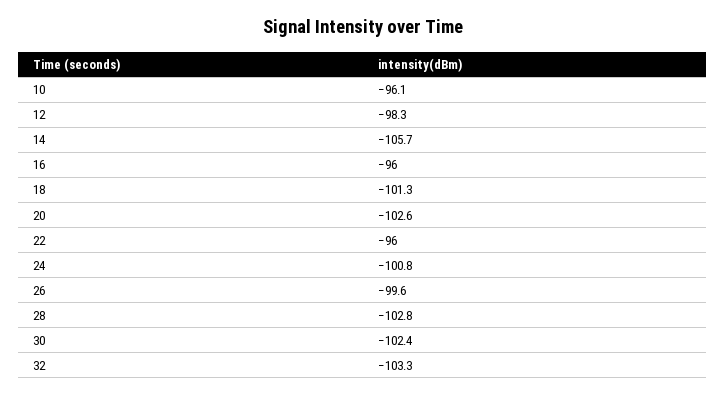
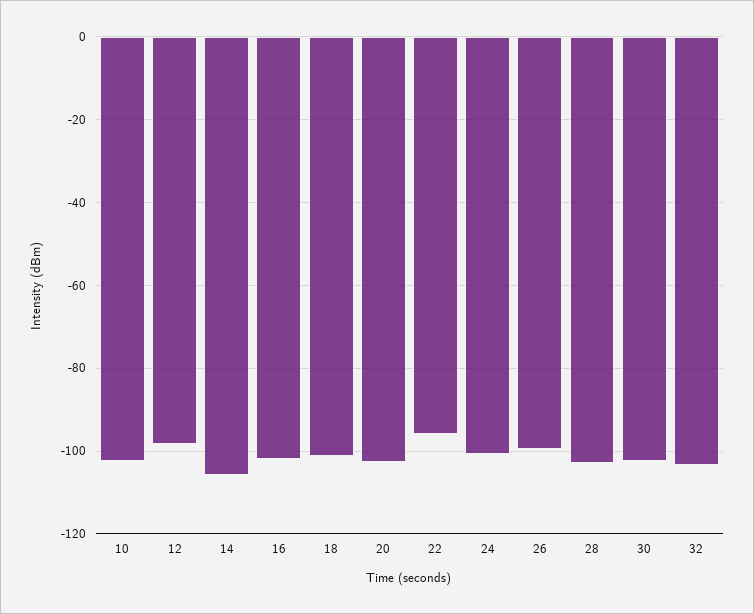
10: -96.1 -> -102
16: -96 -> -102

